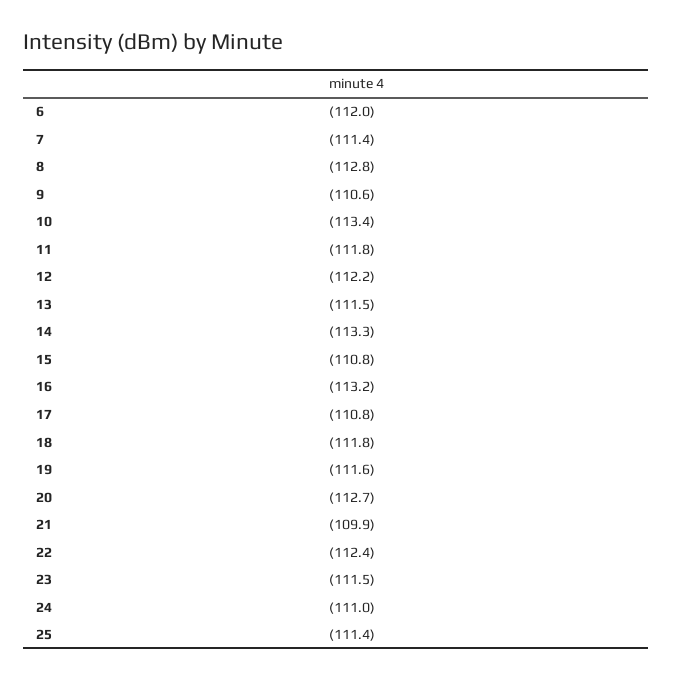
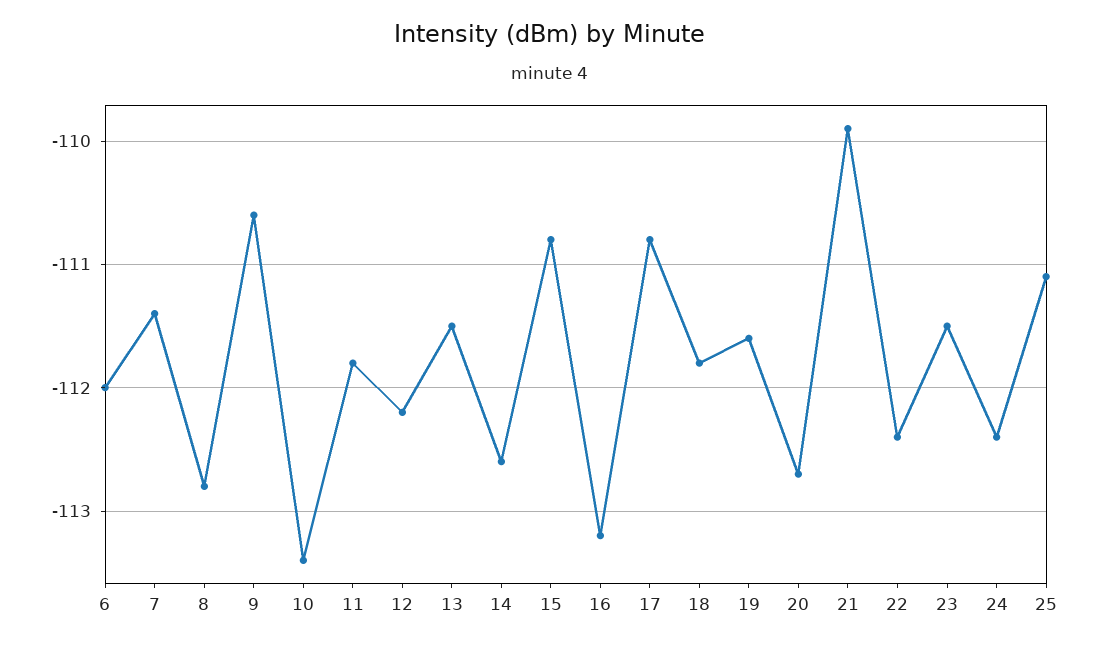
14: -113.3 -> -112.6
24: -111 -> -112.4
25: -111.4 -> -111.1

